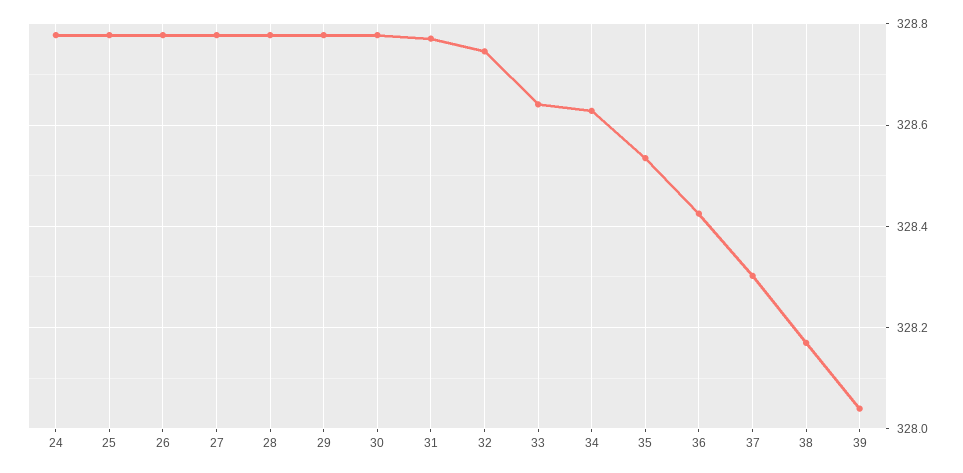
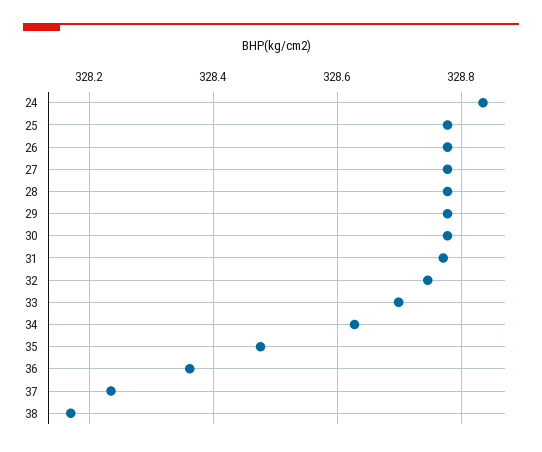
24: 328.78 -> 328.84
33: 328.64 -> 328.7
35: 328.54 -> 328.48
36: 328.42 -> 328.36
37: 328.3 -> 328.24
39: 328.04 -> none

